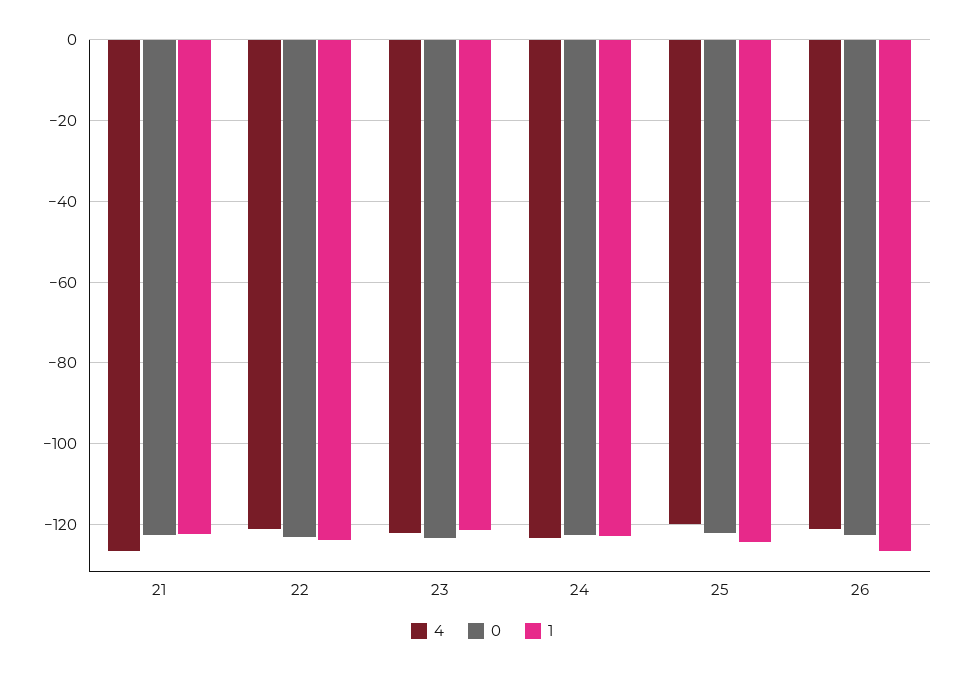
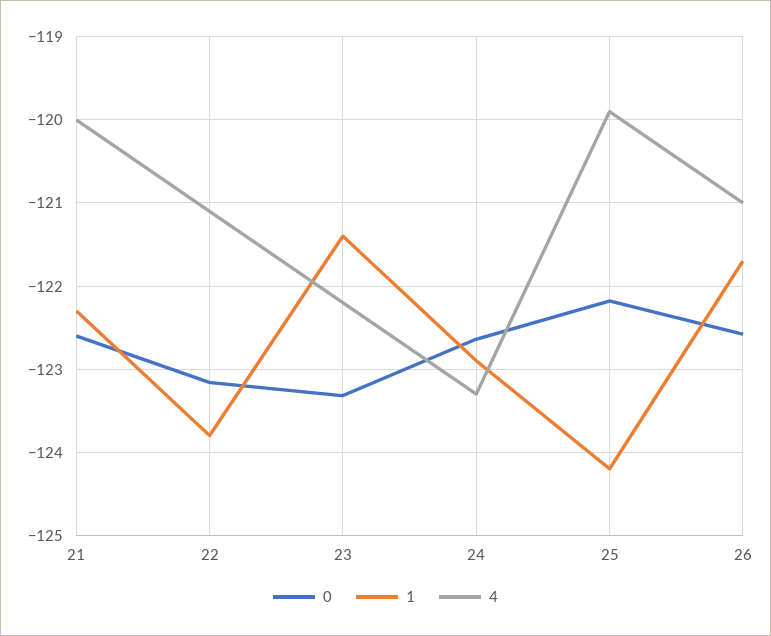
4, 21: -126 -> -120
1, 26: -126 -> -121.7

